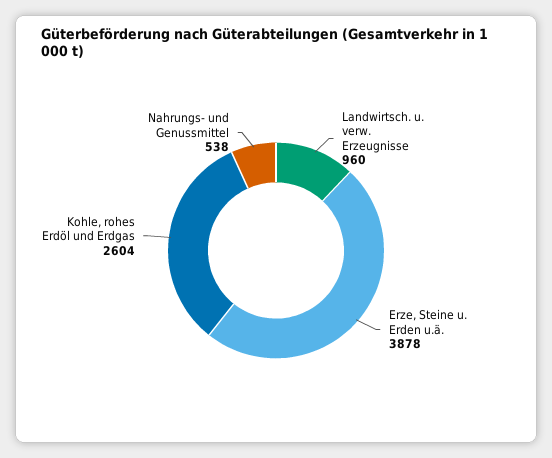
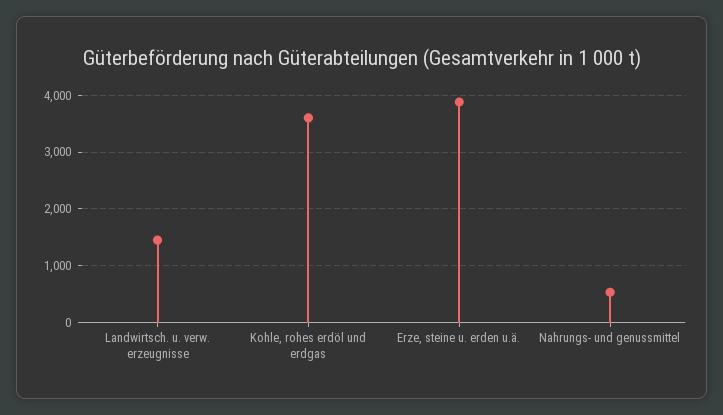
Landwirtsch. u. verw. Erzeugnisse: 960 -> 1400
Kohle, rohes Erdöl und Erdgas: 2604 -> 3600

